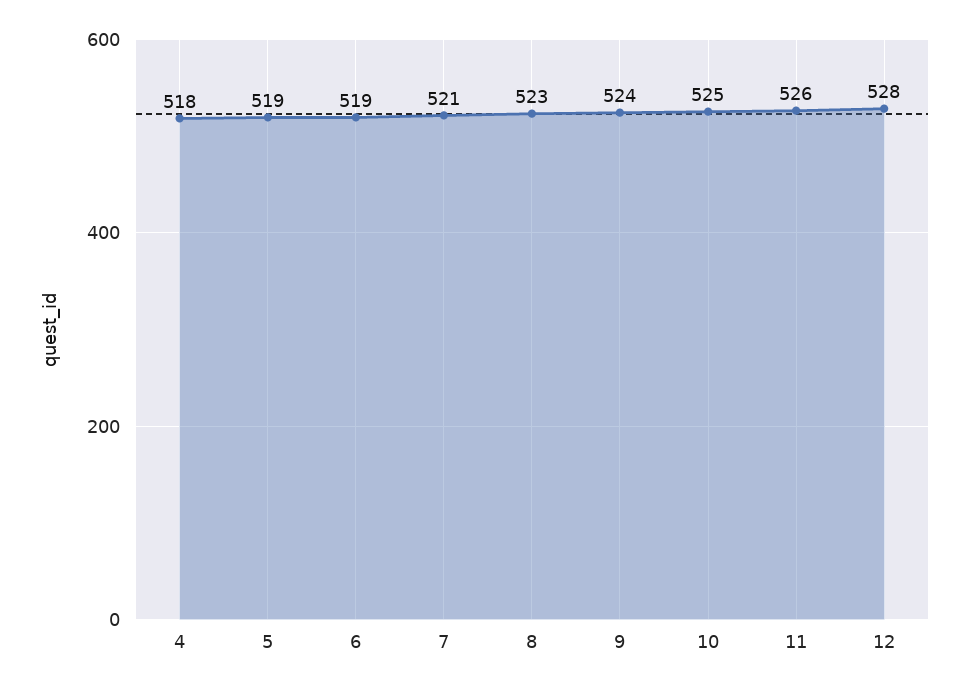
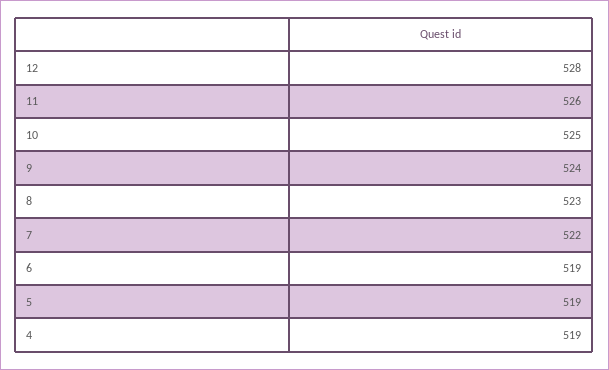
4: 518 -> 519
7: 521 -> 522

